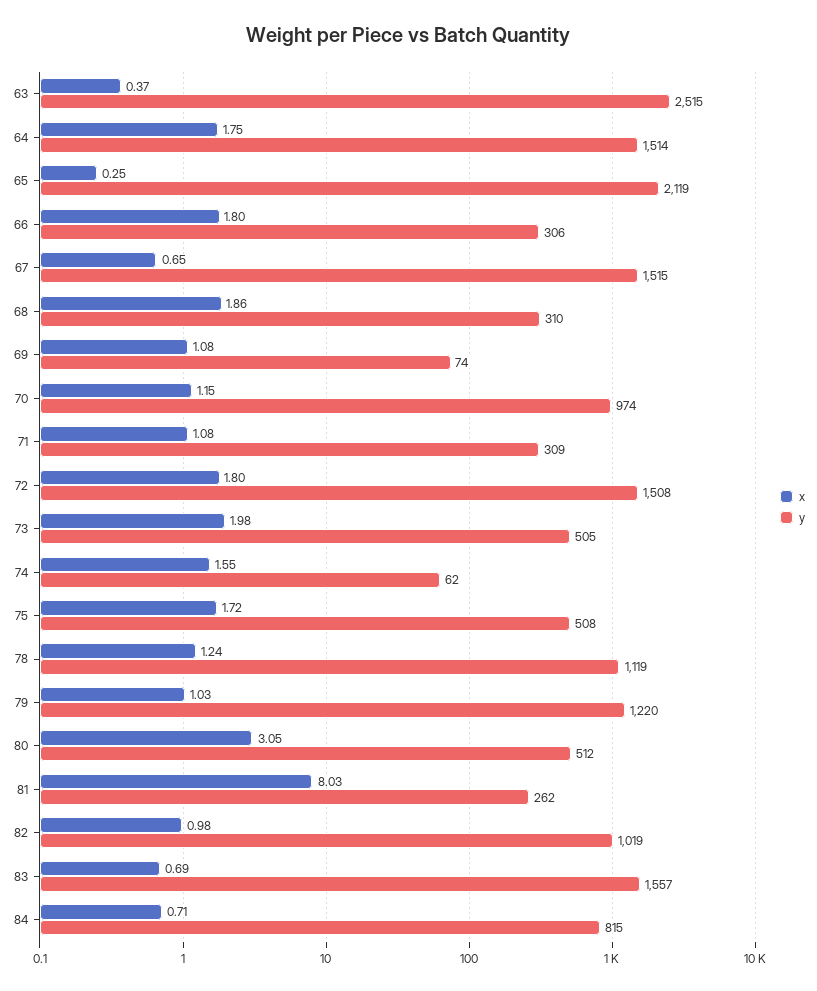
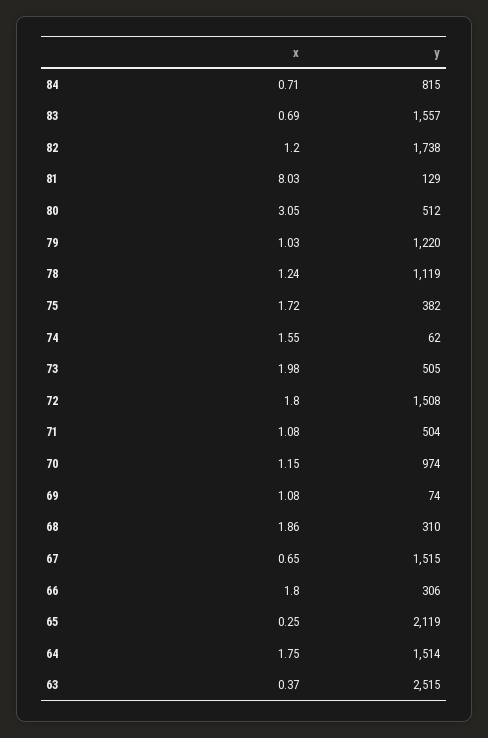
y, 71: 309 -> 504
y, 75: 508 -> 382
y, 81: 262 -> 129
x, 82: 0.98 -> 1.2
y, 82: 1019 -> 1738

